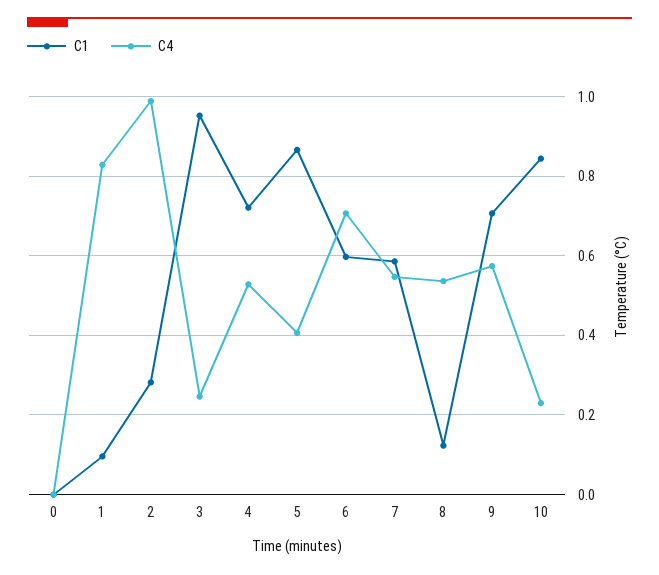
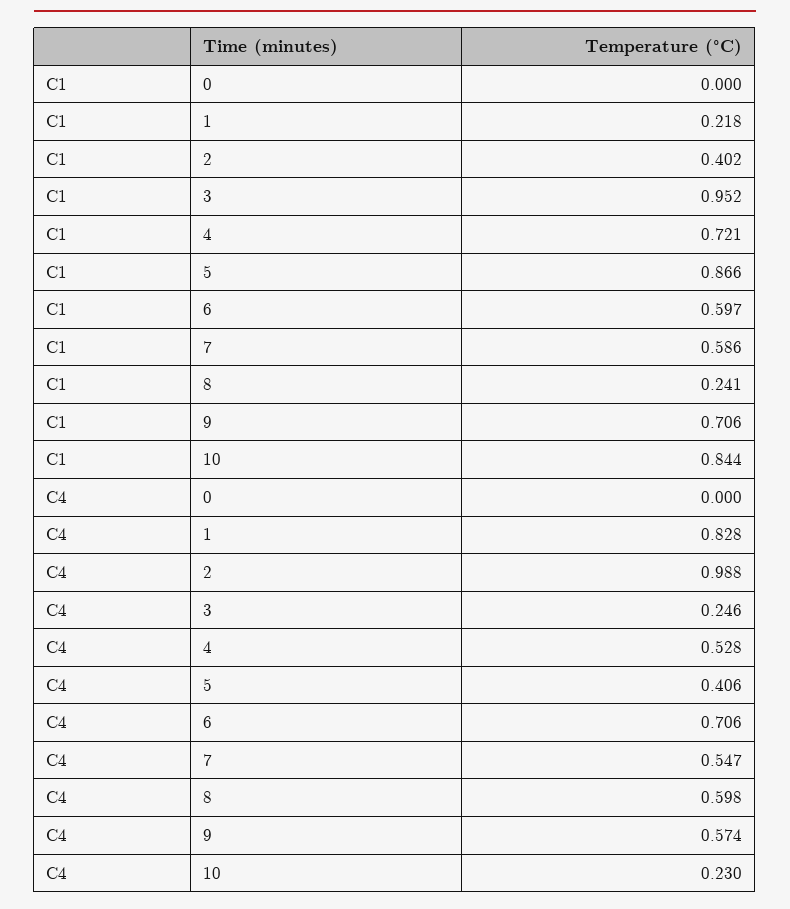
C1, 1: 0.1 -> 0.218
C1, 2: 0.28 -> 0.402
C1, 8: 0.12 -> 0.241
C4, 8: 0.54 -> 0.598

